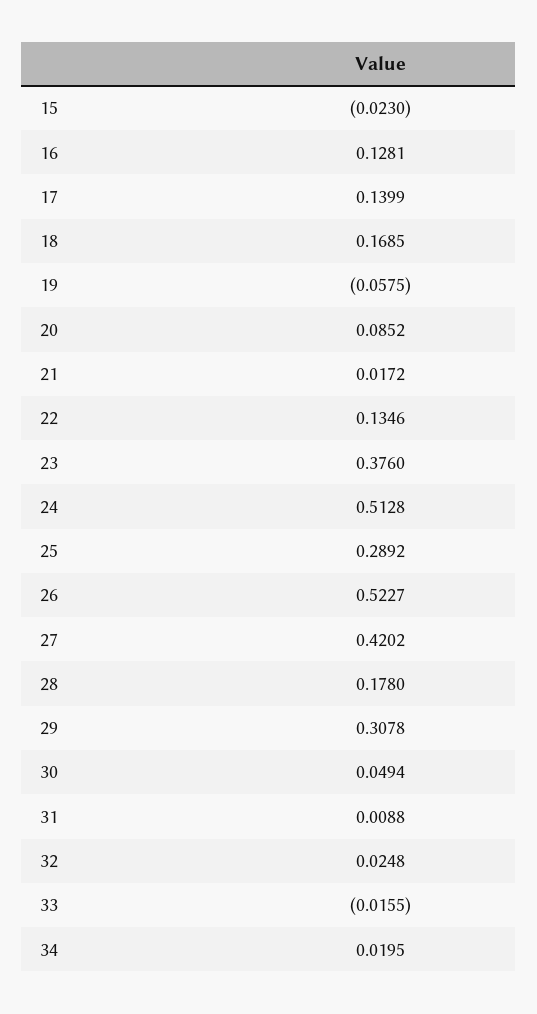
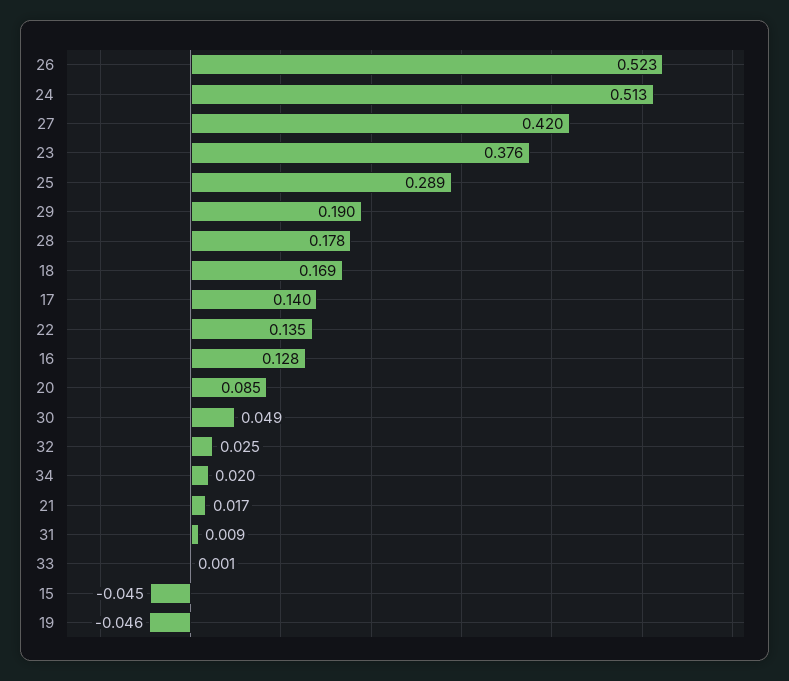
15: -0.023 -> -0.045
19: -0.0575 -> -0.046
29: 0.3078 -> 0.19
33: -0.0155 -> 0.001

